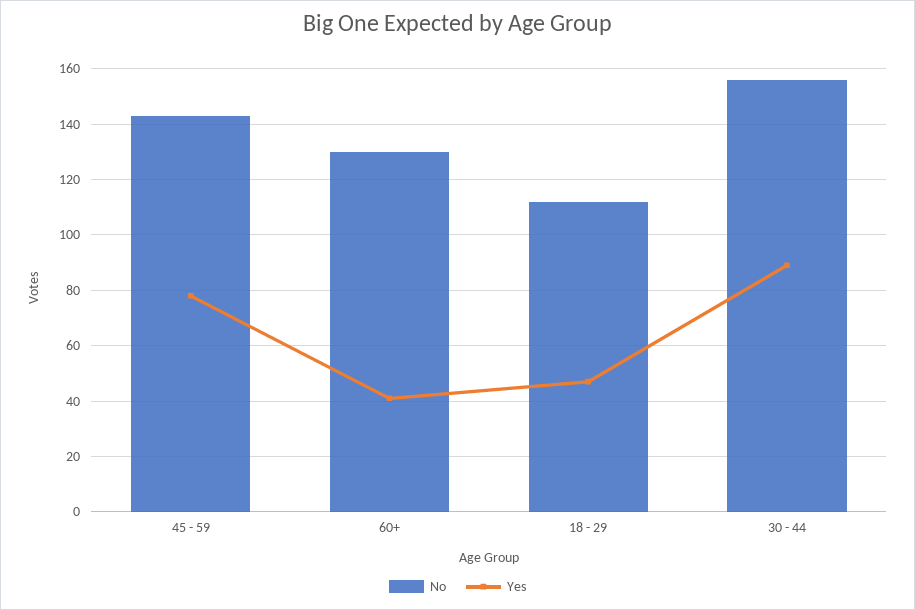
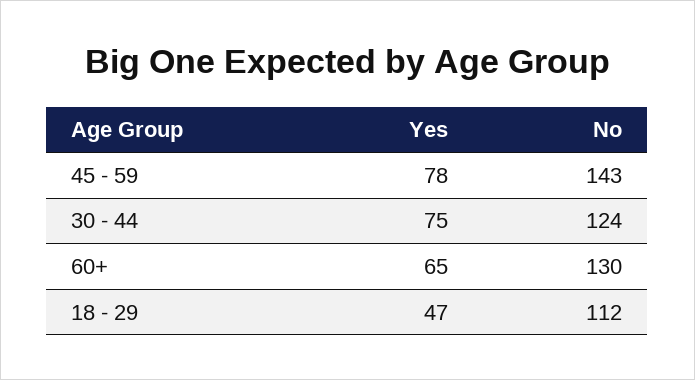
Yes, 60+: 40 -> 65
No, 30 - 44: 155 -> 124
Yes, 30 - 44: 90 -> 75

